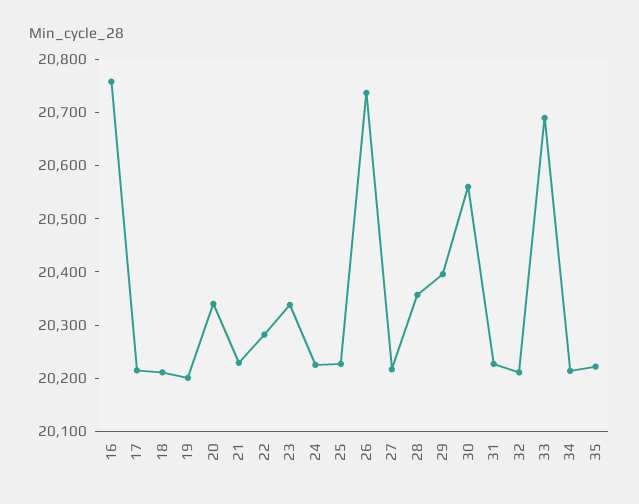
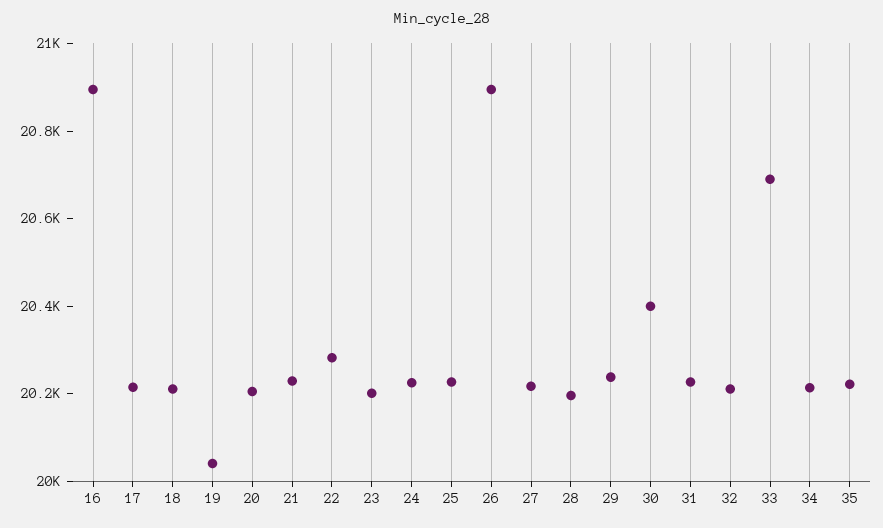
16: 20760 -> 20900
19: 20200 -> 20050
20: 20340 -> 20200
23: 20340 -> 20200
26: 20740 -> 20900
28: 20360 -> 20200
29: 20400 -> 20250
30: 20560 -> 20400

